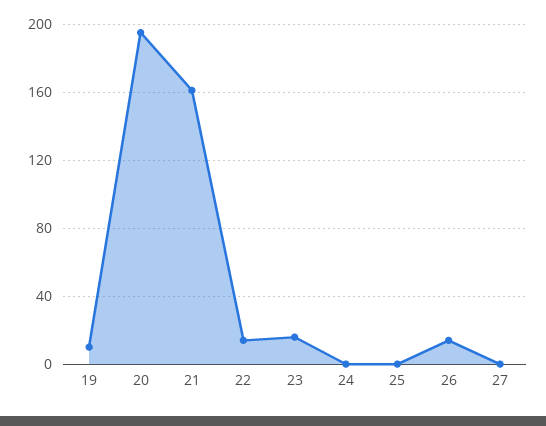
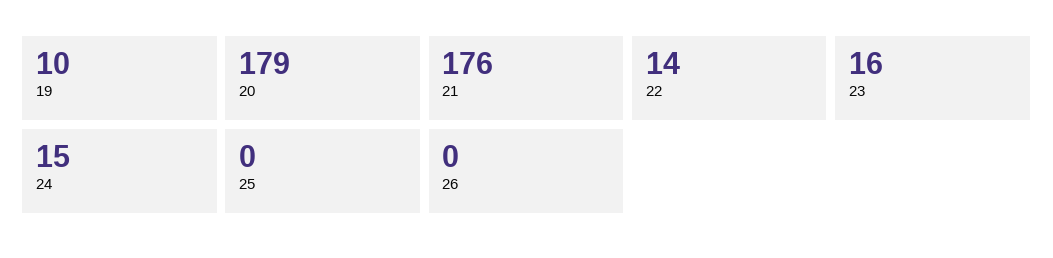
20: 195 -> 179
21: 160 -> 176
24: 0 -> 15
26: 15 -> 0
27: 0 -> none

